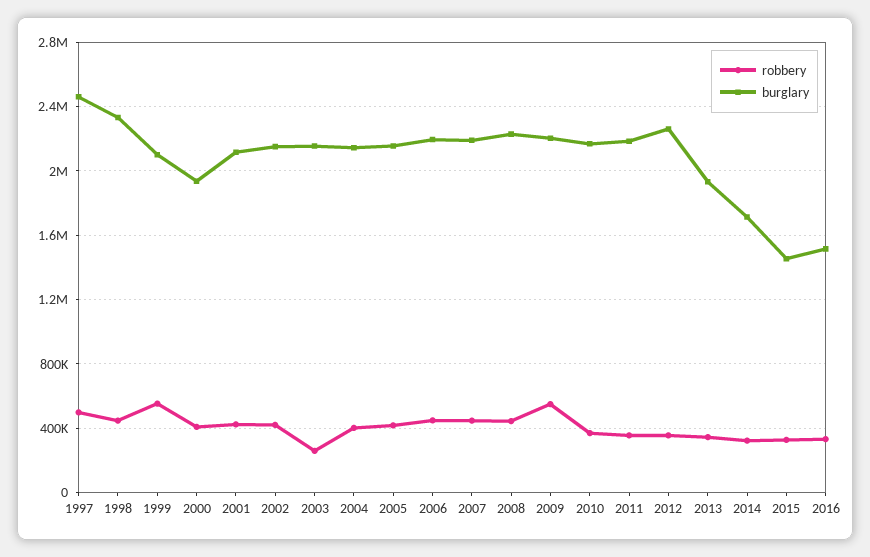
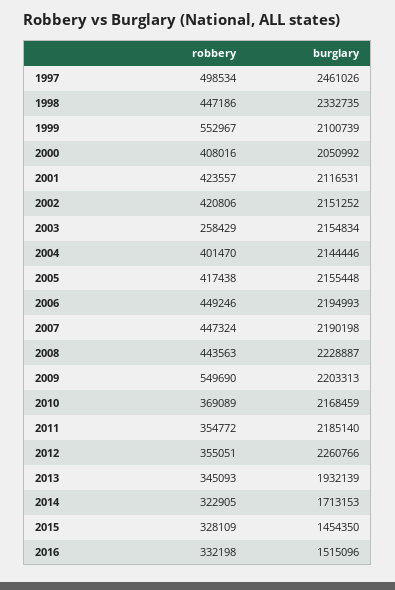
burglary, 2000: 1950000 -> 2050992

